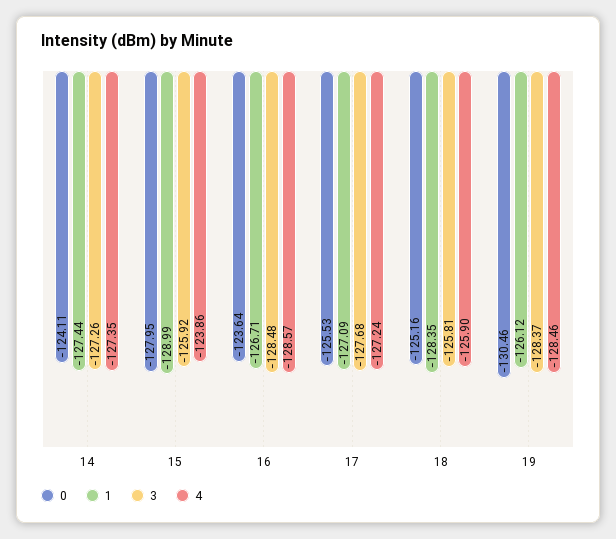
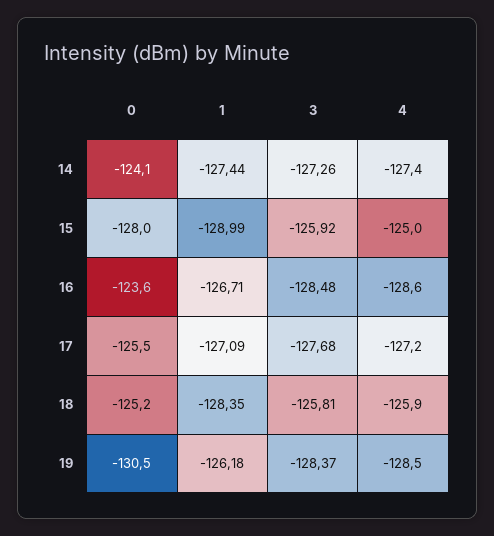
4, 15: -123.86 -> -125
1, 19: -126.12 -> -126.18

